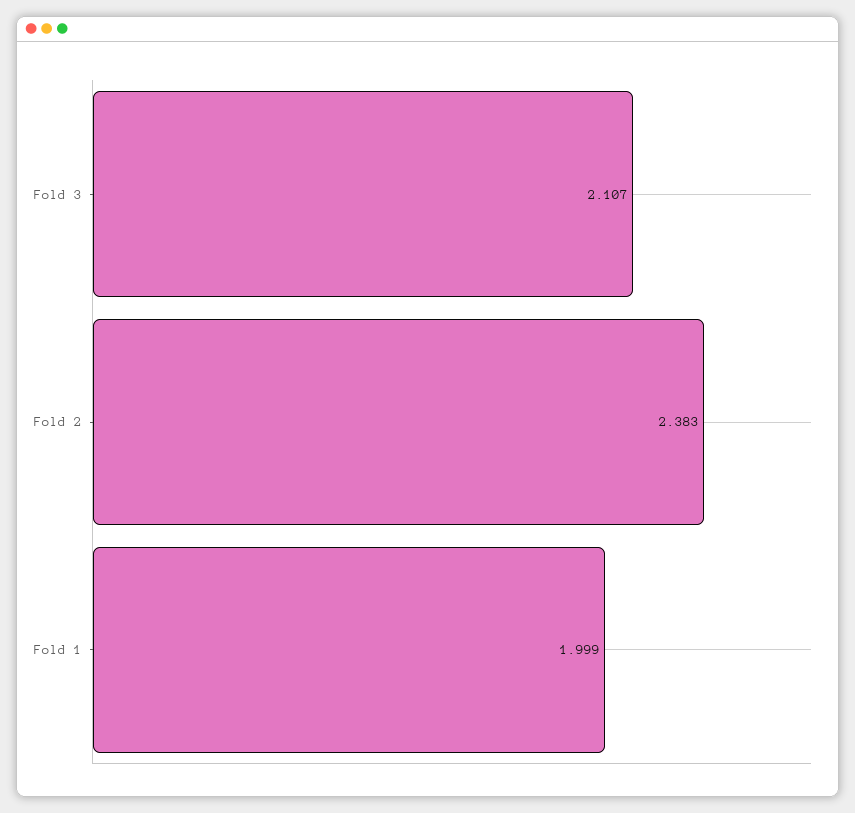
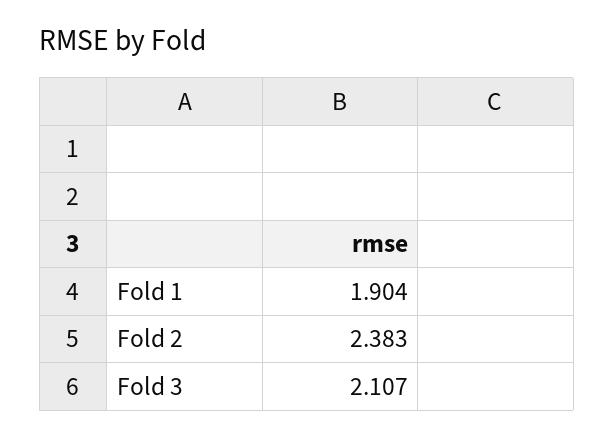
Fold 1: 1.999 -> 1.904

